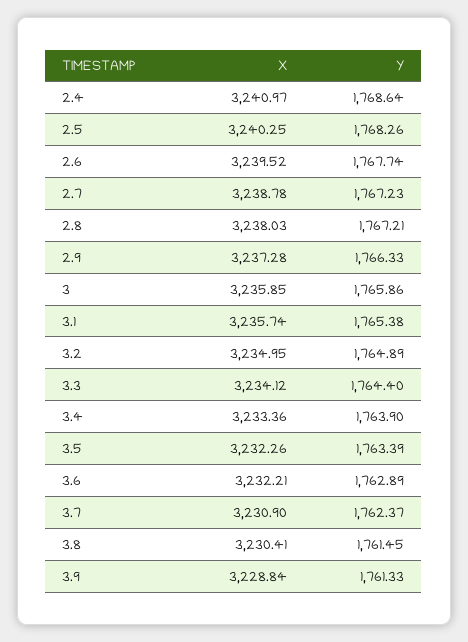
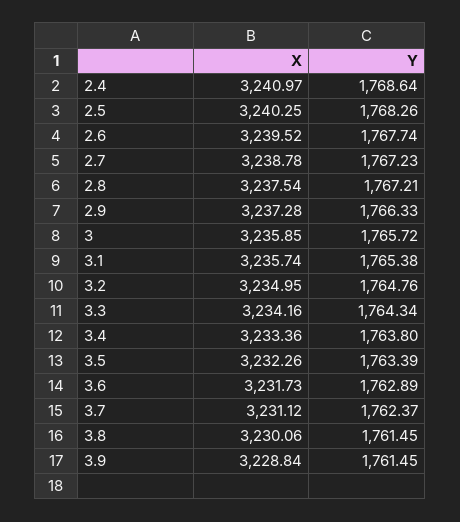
X, 2.8: 3238.03 -> 3237.54
Y, 3: 1765.86 -> 1765.72
Y, 3.2: 1764.89 -> 1764.76
X, 3.3: 3234.12 -> 3234.16
Y, 3.3: 1764.4 -> 1764.34
Y, 3.4: 1763.9 -> 1763.8
X, 3.6: 3232.21 -> 3231.73
X, 3.7: 3230.9 -> 3231.12
X, 3.8: 3230.41 -> 3230.06
Y, 3.9: 1761.33 -> 1761.45

